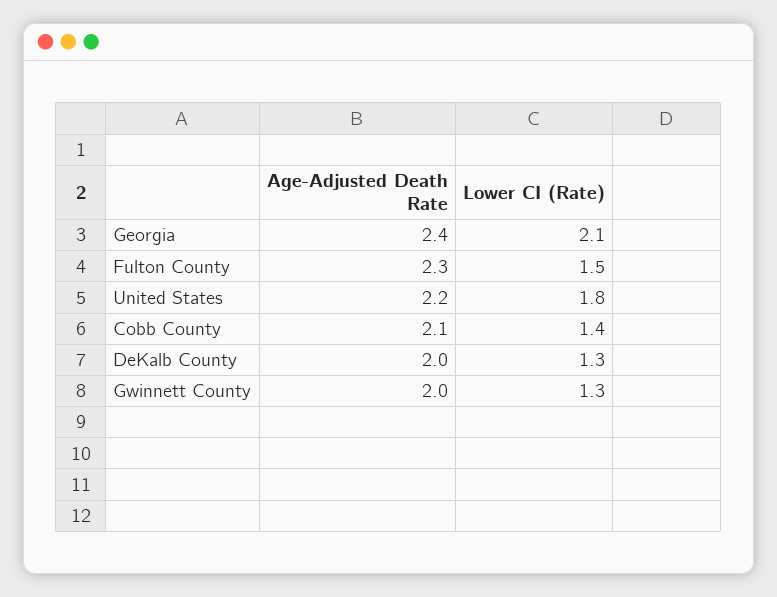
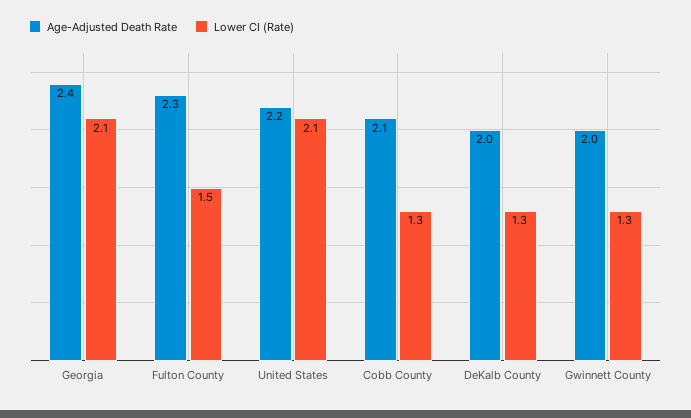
Lower CI (Rate), United States: 1.8 -> 2.1
Lower CI (Rate), Cobb County: 1.4 -> 1.3

